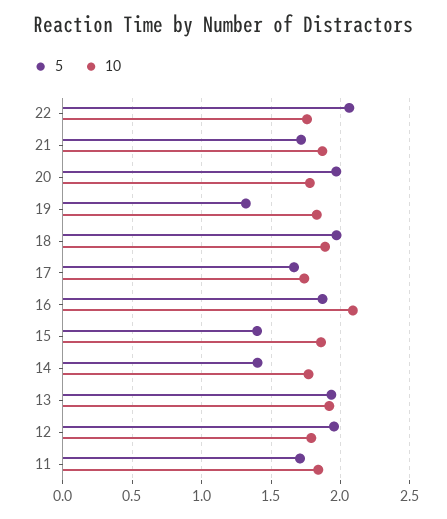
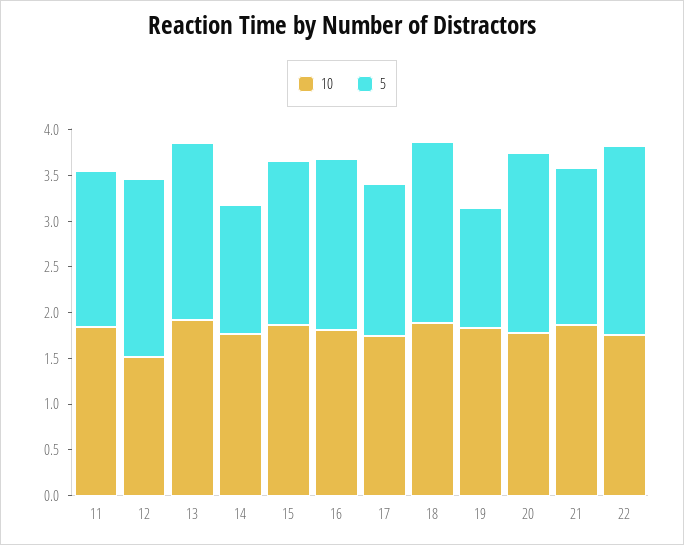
10, 16: 2.1 -> 1.8
5, 15: 1.4 -> 1.8
10, 12: 1.8 -> 1.5

